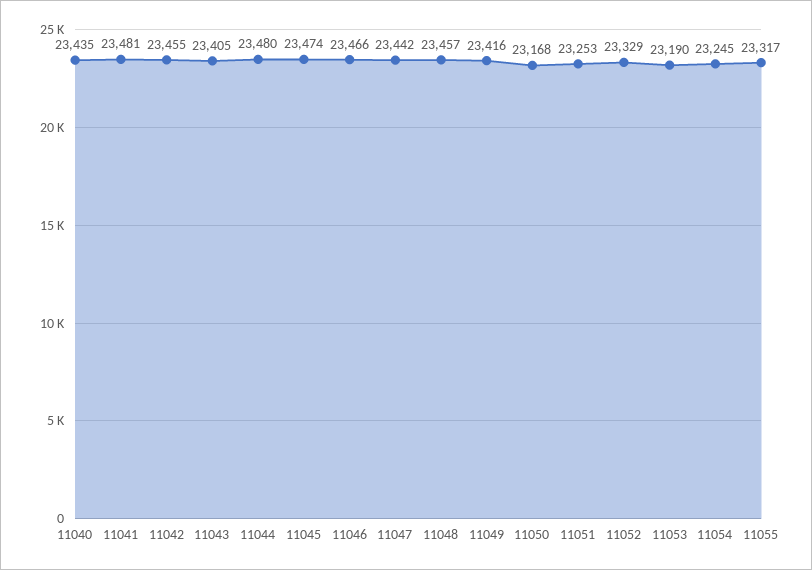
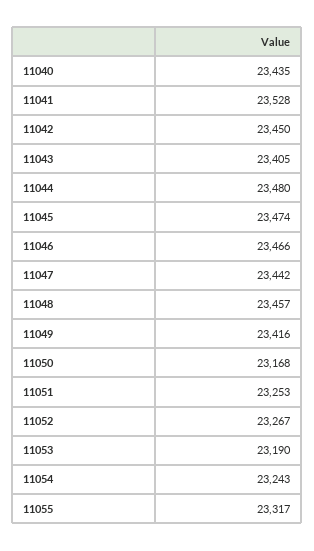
11041: 23481 -> 23528
11042: 23455 -> 23450
11052: 23329 -> 23267
11054: 23245 -> 23243

